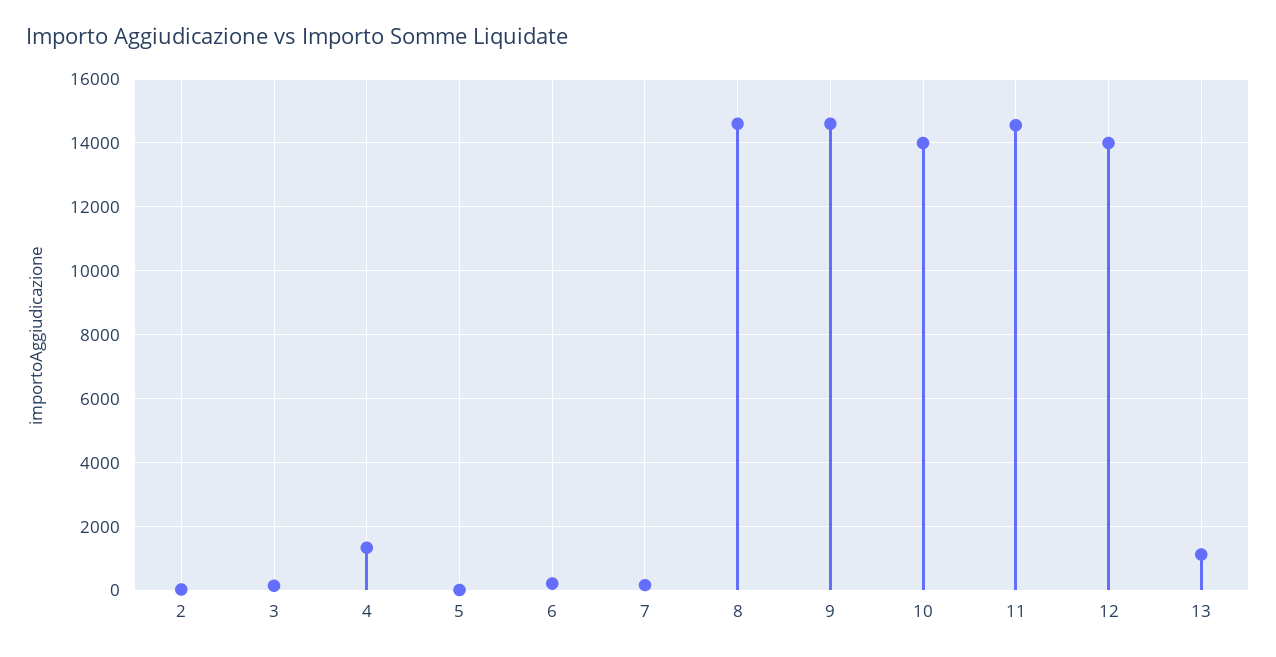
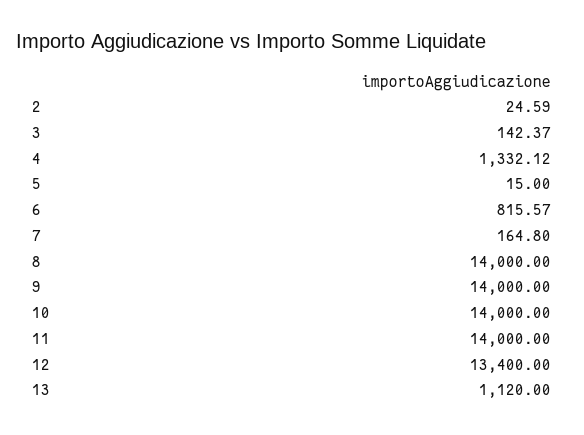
6: 200 -> 815.57
8: 14600 -> 14000
9: 14600 -> 14000
11: 14600 -> 14000
12: 14000 -> 13400

